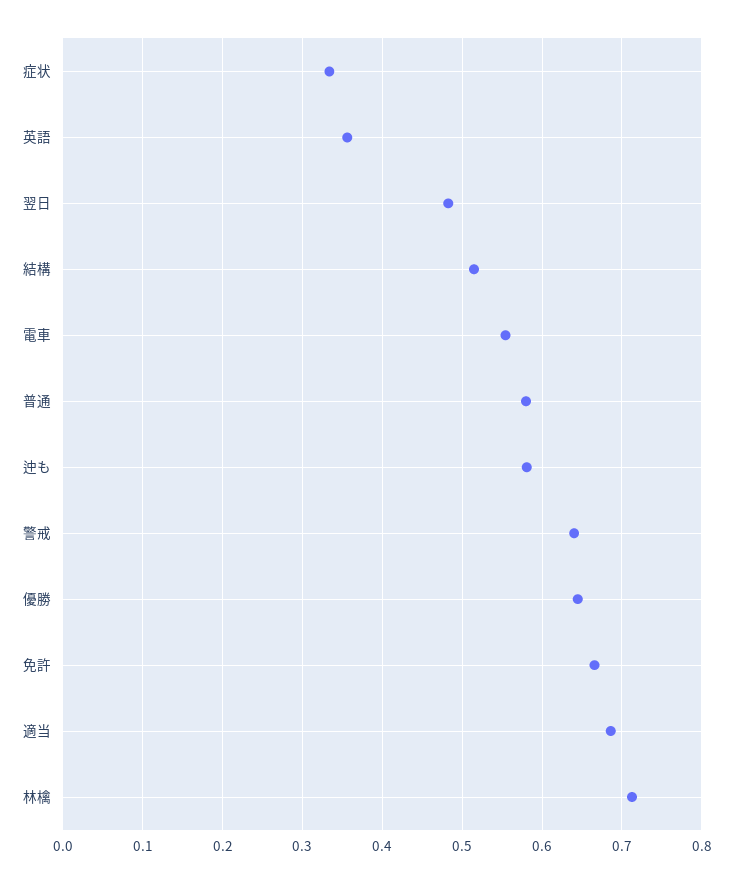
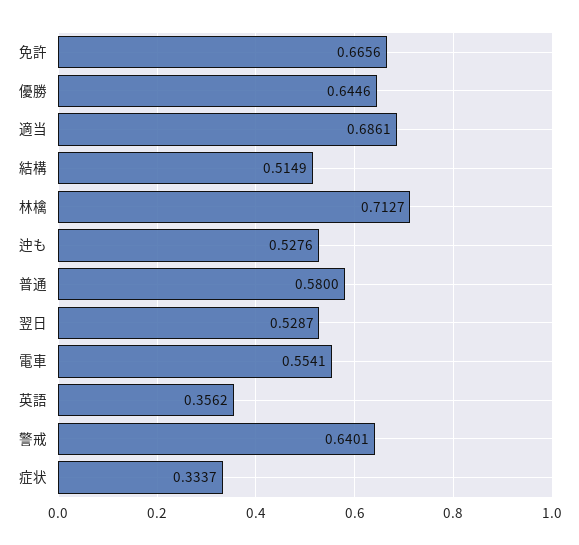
翌日: 0.48 -> 0.5287
迚も: 0.58 -> 0.5276

